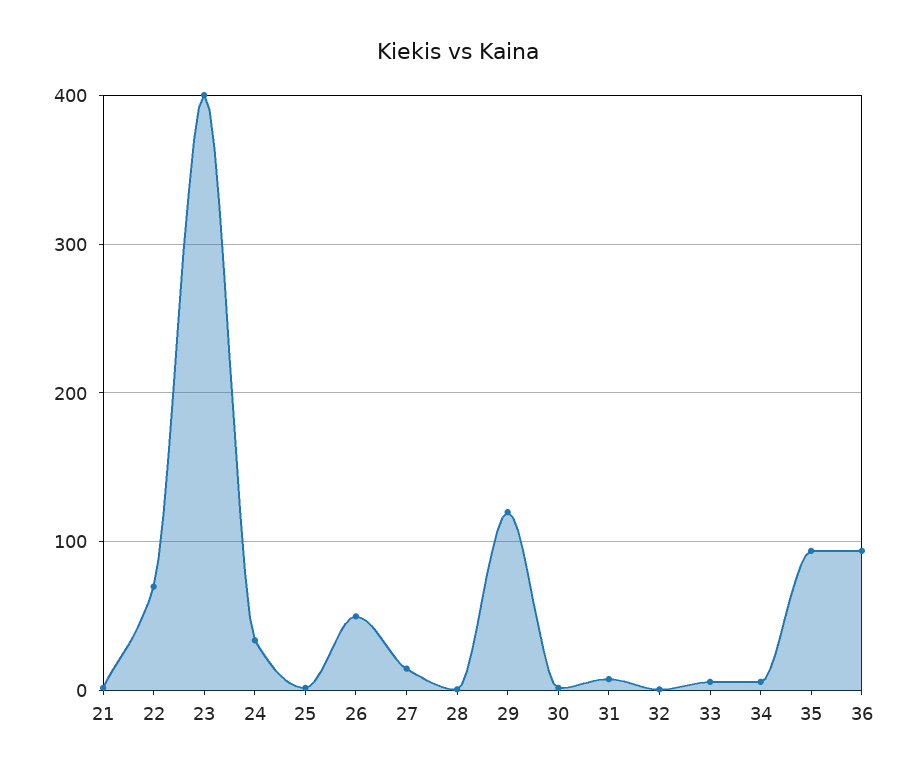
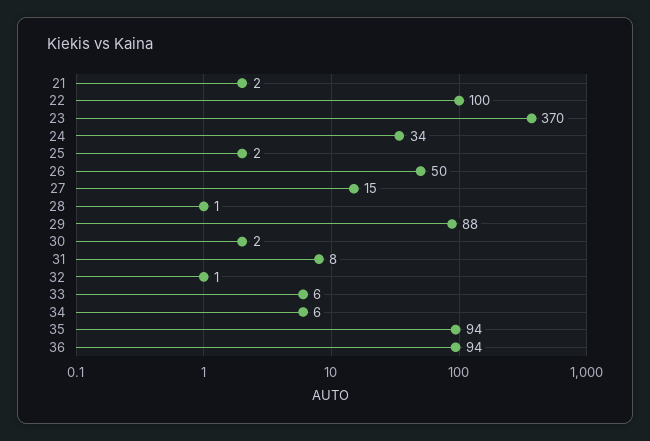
22: 70 -> 100
23: 400 -> 370
29: 120 -> 88

